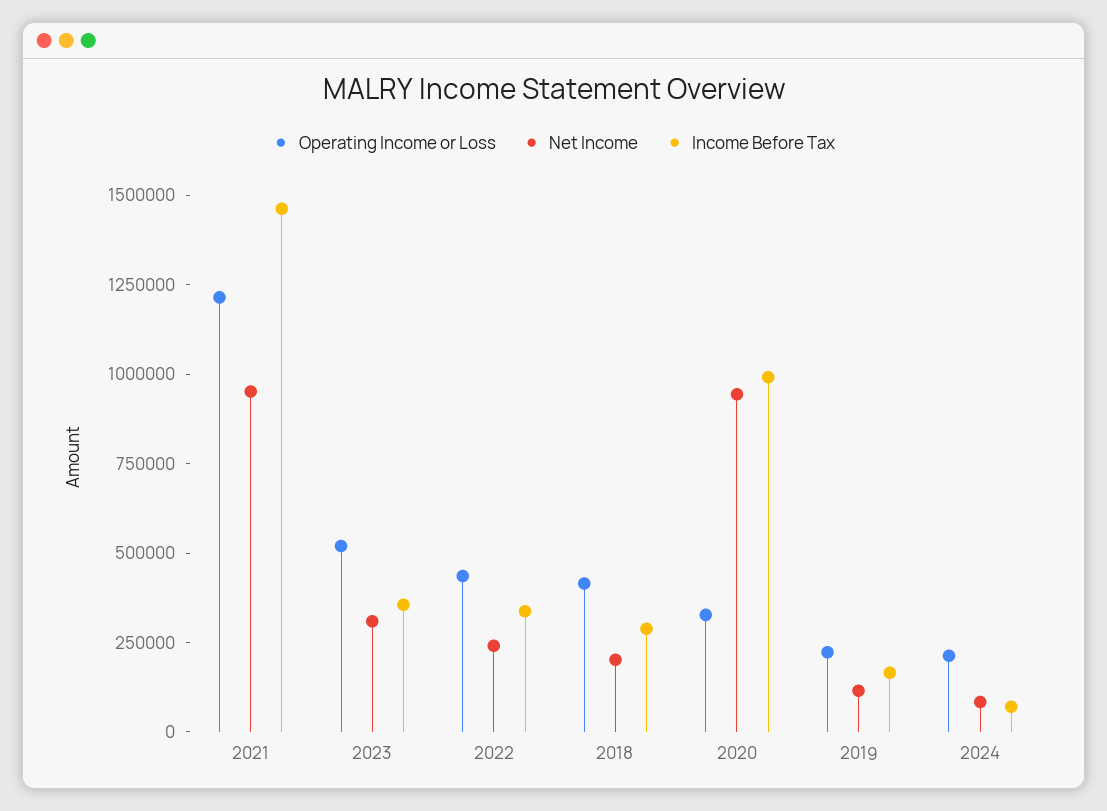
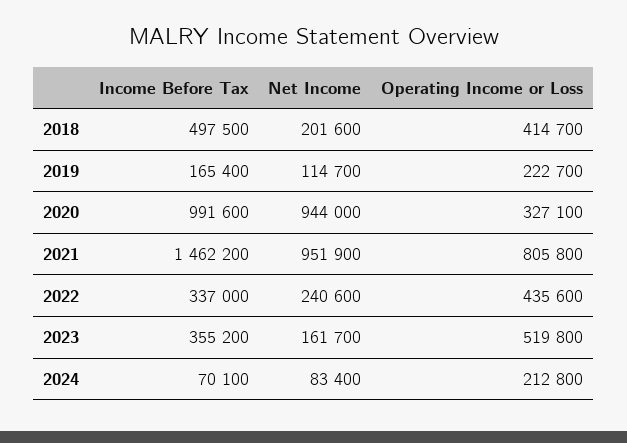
Operating Income or Loss, 2021: 1200000 -> 805800
Net Income, 2023: 300000 -> 161700
Income Before Tax, 2018: 300000 -> 497500

